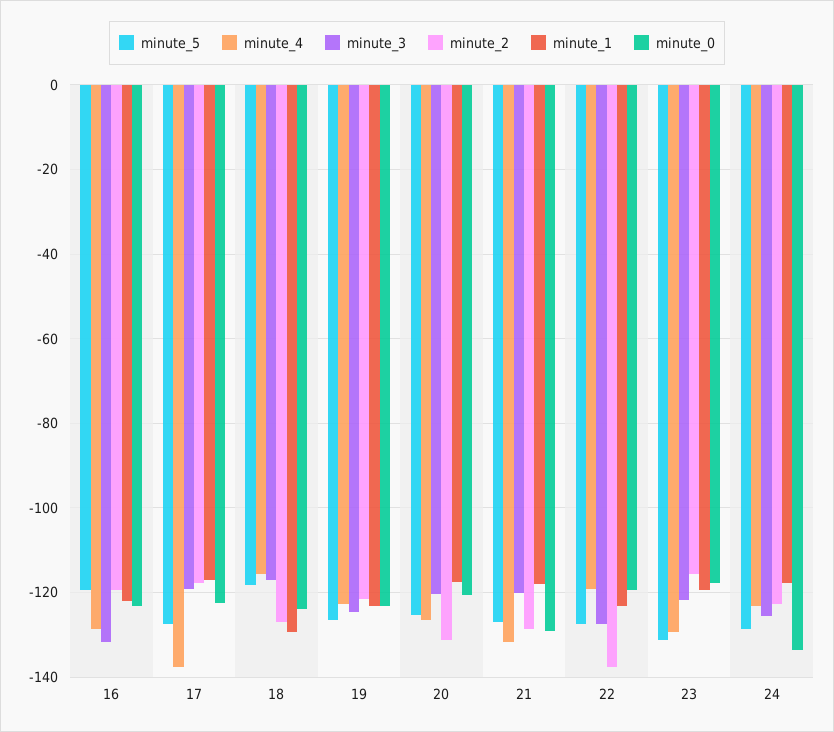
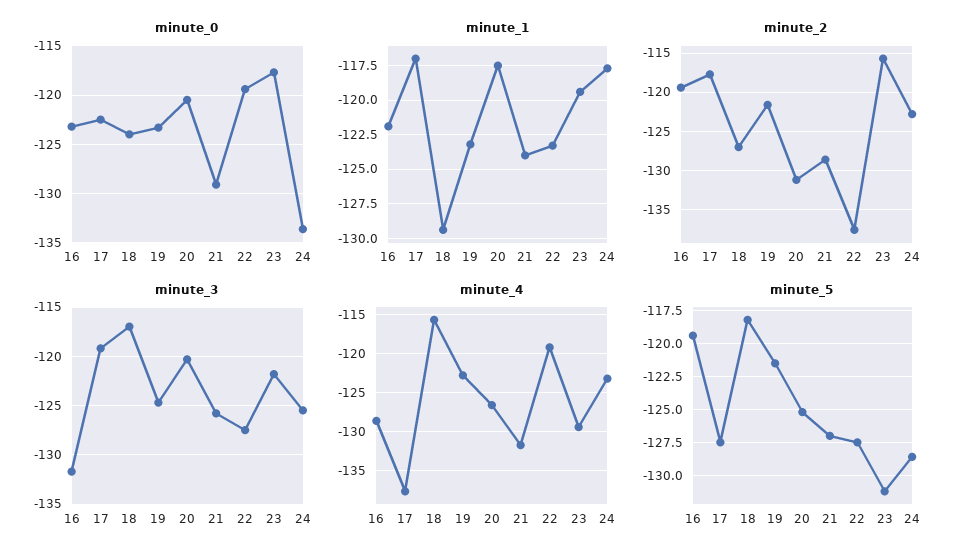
minute_5, 19: -126 -> -121.5
minute_3, 21: -120 -> -126
minute_1, 21: -118 -> -124

